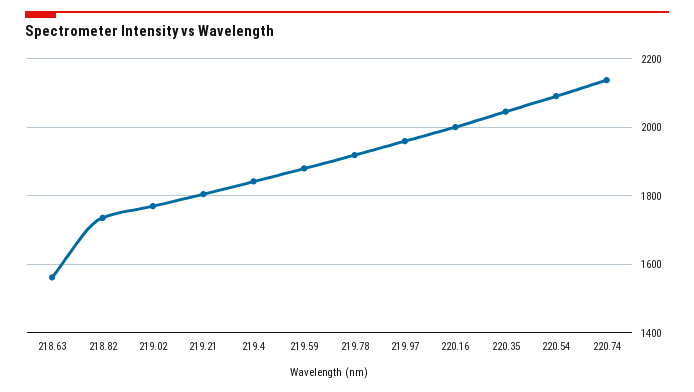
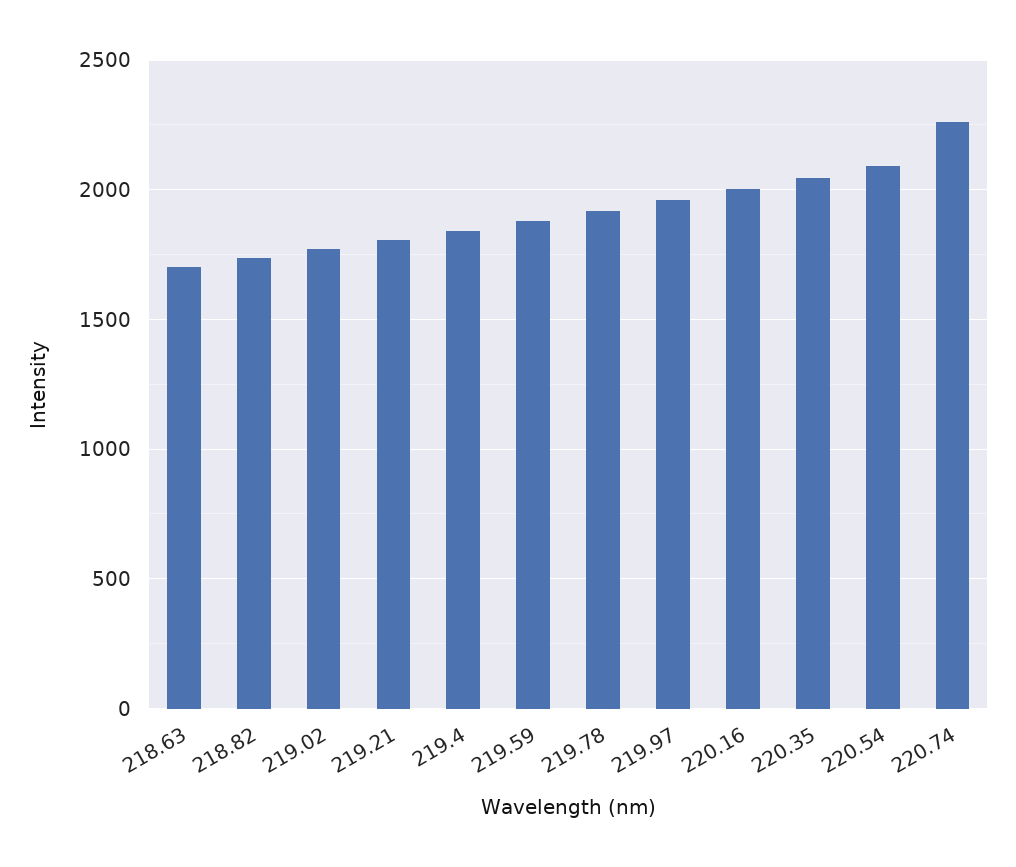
218.63: 1560 -> 1700
220.74: 2140 -> 2250

